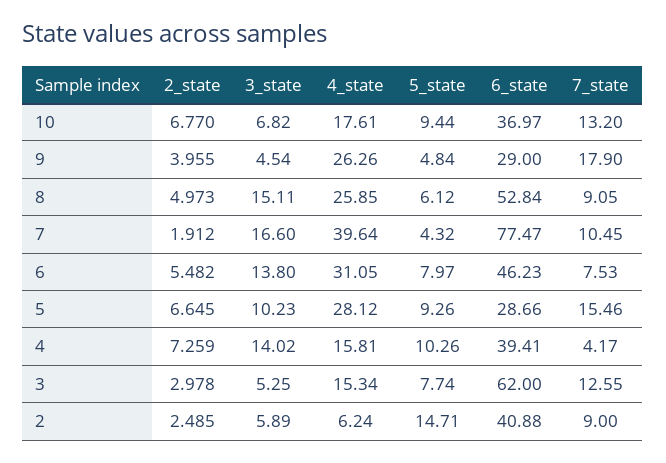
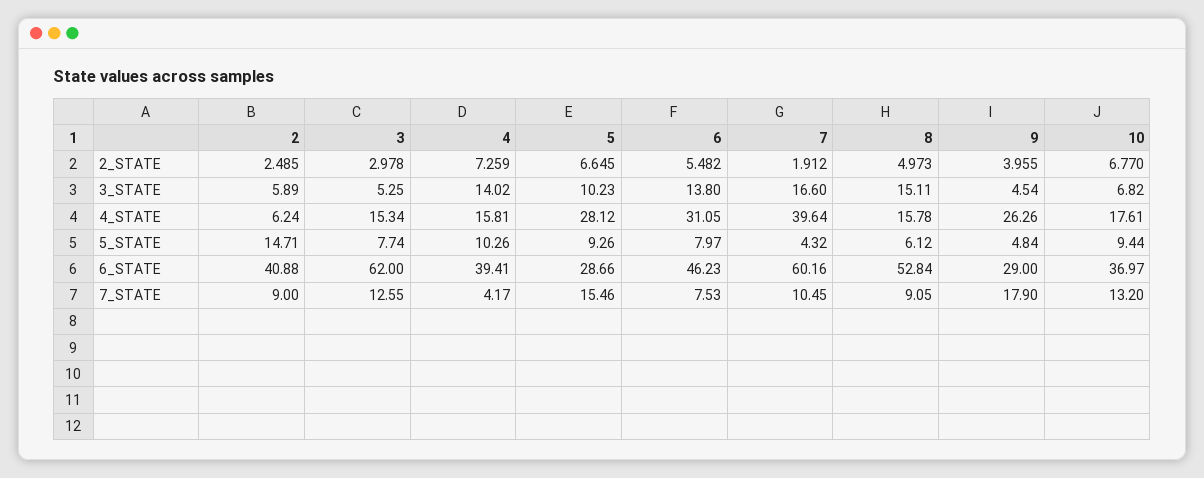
4_state, 8: 25.85 -> 15.78
6_state, 7: 77.47 -> 60.16

